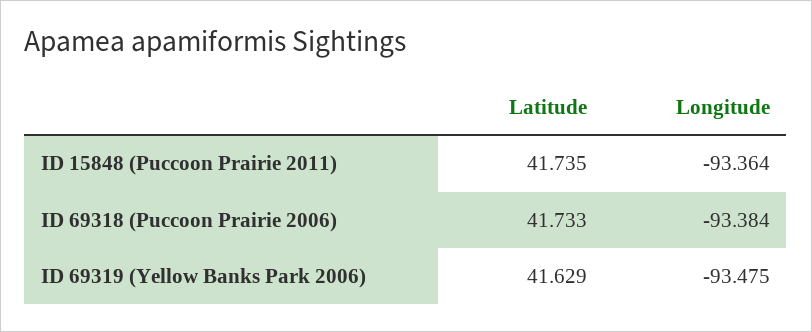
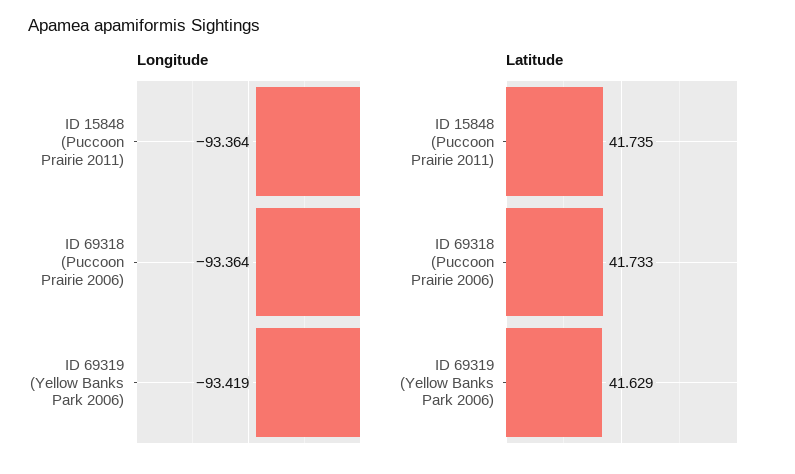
Longitude, ID 69318 (Puccoon Prairie 2006): -93.384 -> -93.364
Longitude, ID 69319 (Yellow Banks Park 2006): -93.475 -> -93.419

